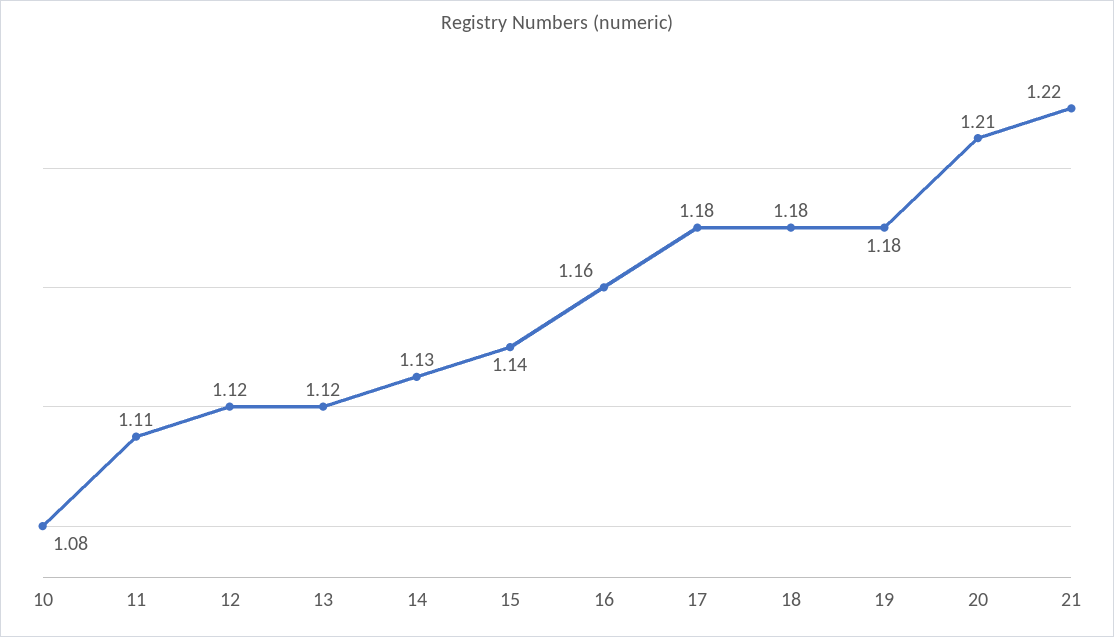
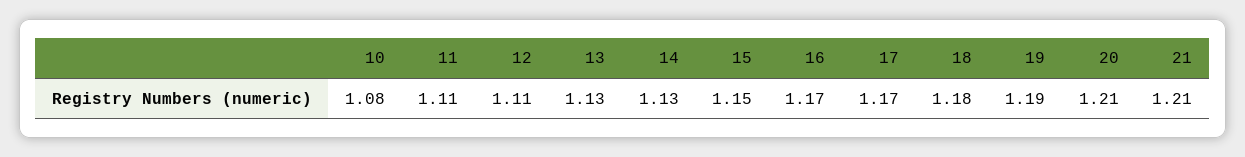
12: 1.12 -> 1.11
13: 1.12 -> 1.13
15: 1.14 -> 1.15
16: 1.16 -> 1.17
17: 1.18 -> 1.17
19: 1.18 -> 1.19
21: 1.22 -> 1.21

